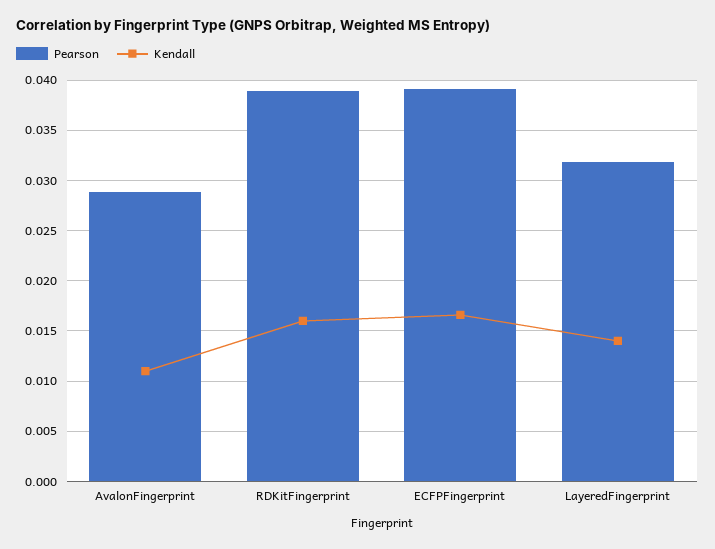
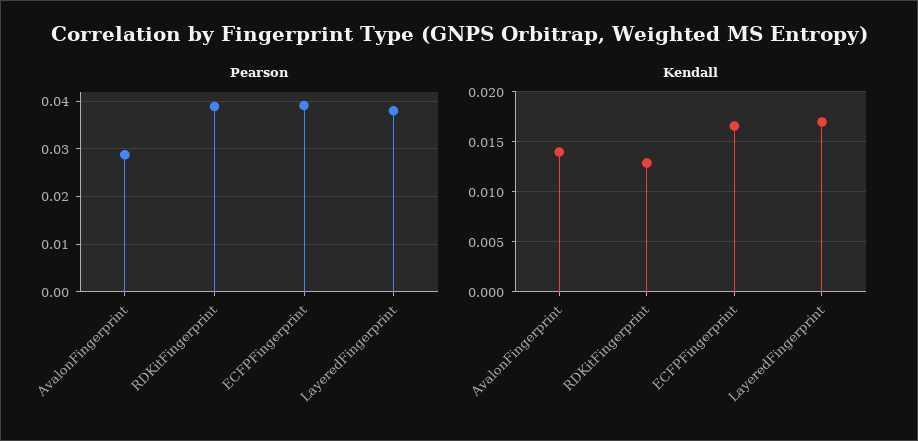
Kendall, AvalonFingerprint: 0.011 -> 0.014
Kendall, RDKitFingerprint: 0.016 -> 0.013
Pearson, LayeredFingerprint: 0.032 -> 0.038
Kendall, LayeredFingerprint: 0.014 -> 0.017

